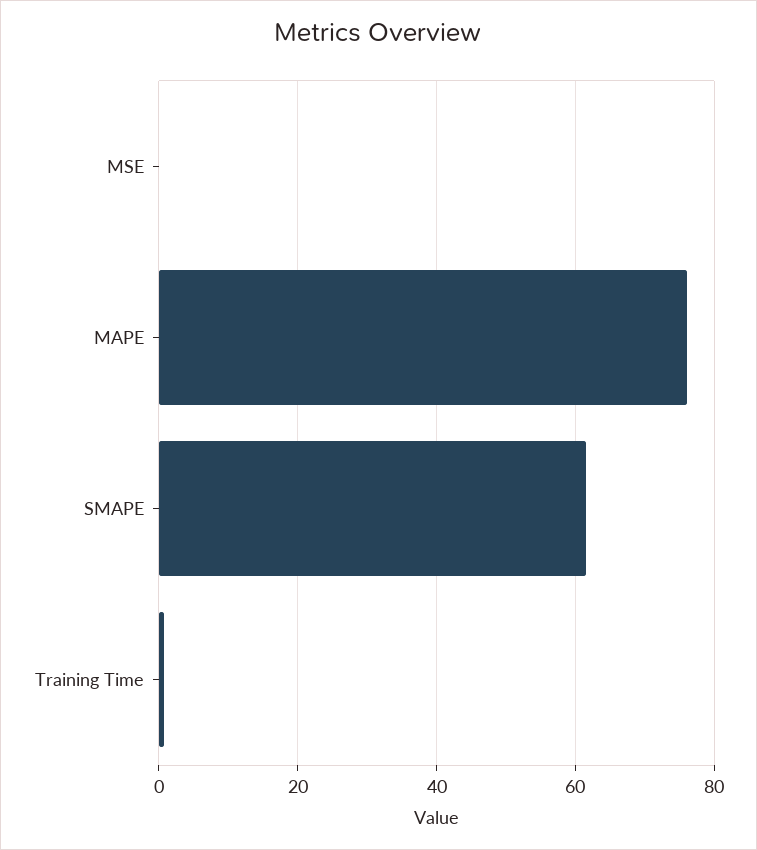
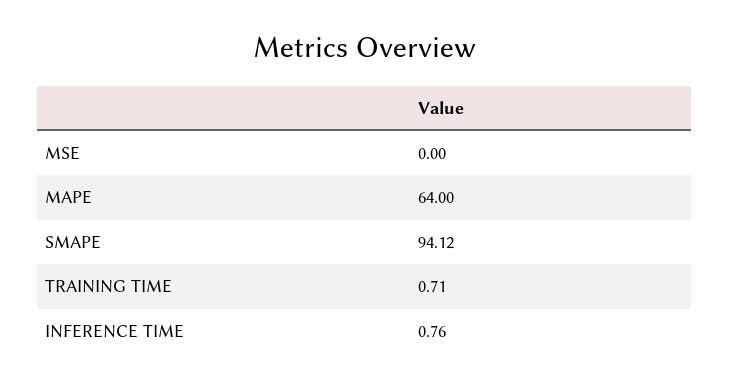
MAPE: 76 -> 64
SMAPE: 62 -> 94.12
INFERENCE TIME: none -> 0.76

